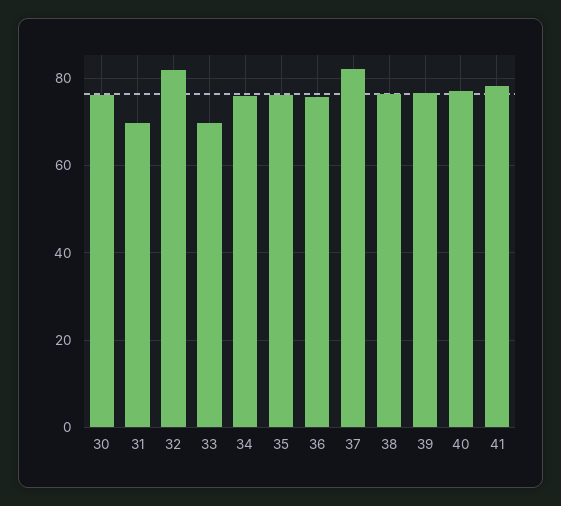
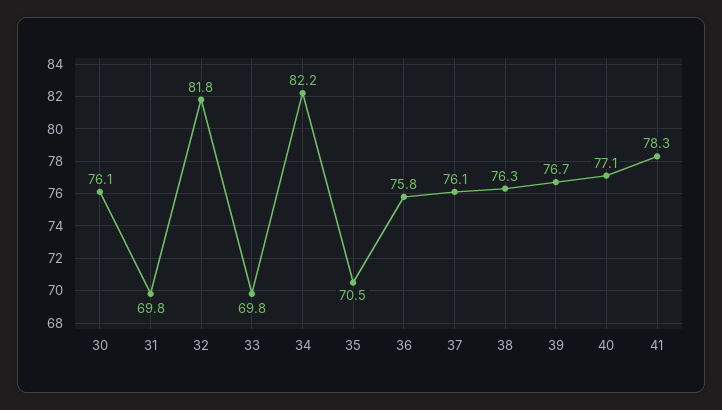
34: 76 -> 82.2
35: 76 -> 70.5
37: 82 -> 76.1

